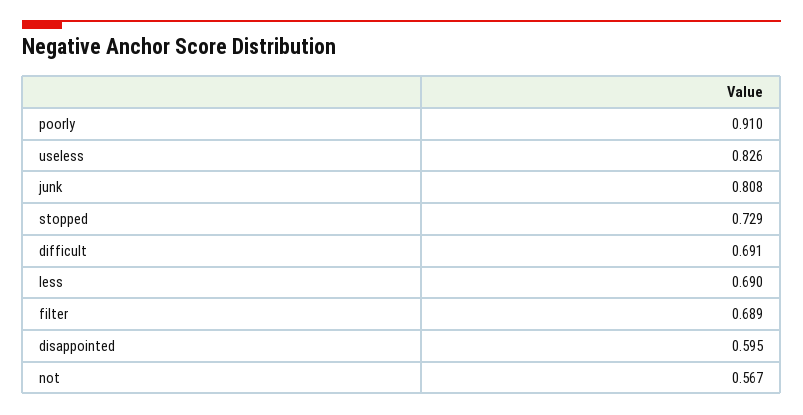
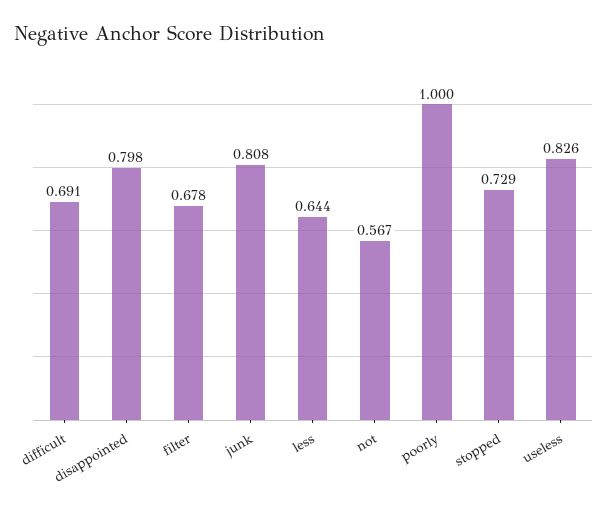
poorly: 0.91 -> 1
less: 0.69 -> 0.644
filter: 0.689 -> 0.678
disappointed: 0.595 -> 0.798

